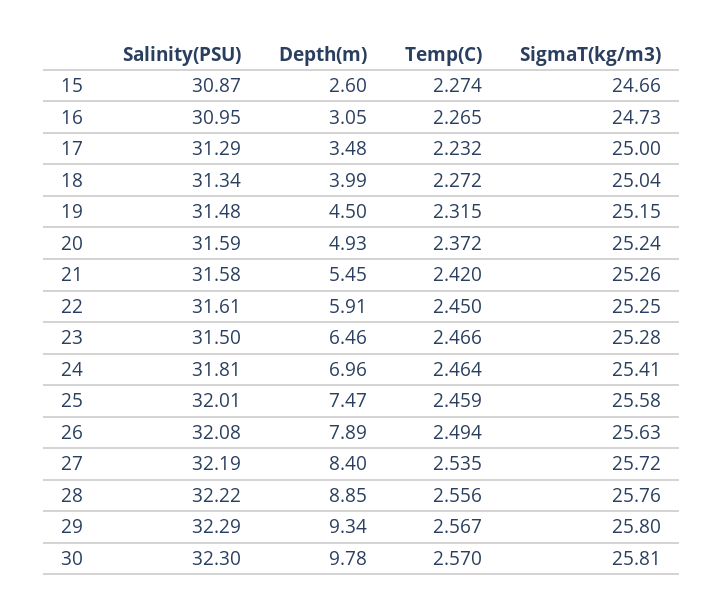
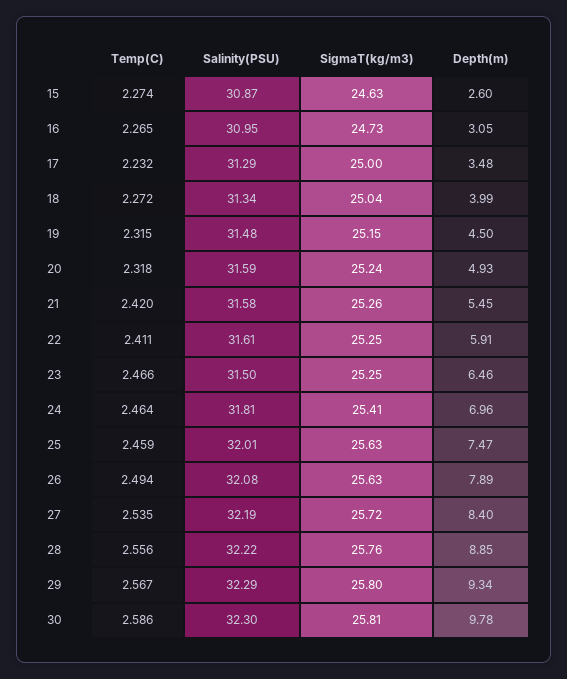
SigmaT(kg/m3), 15: 24.66 -> 24.63
Temp(C), 20: 2.372 -> 2.318
Temp(C), 22: 2.45 -> 2.411
SigmaT(kg/m3), 23: 25.28 -> 25.25
SigmaT(kg/m3), 25: 25.58 -> 25.63
Temp(C), 30: 2.57 -> 2.586

